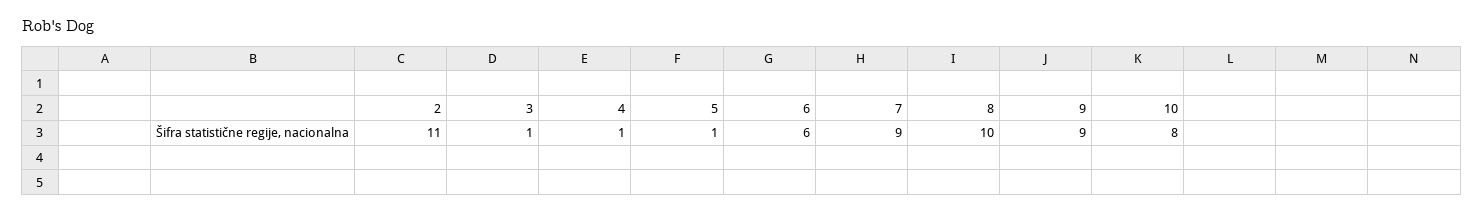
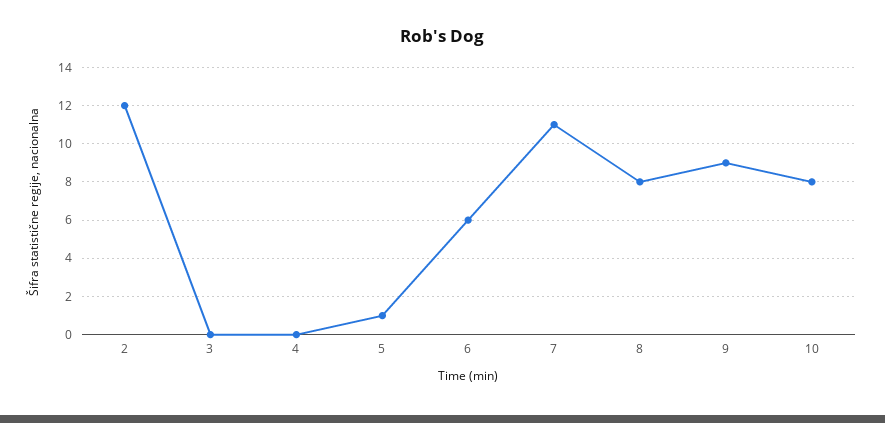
2: 11 -> 12
3: 1 -> 0
4: 1 -> 0
7: 9 -> 11
8: 10 -> 8

